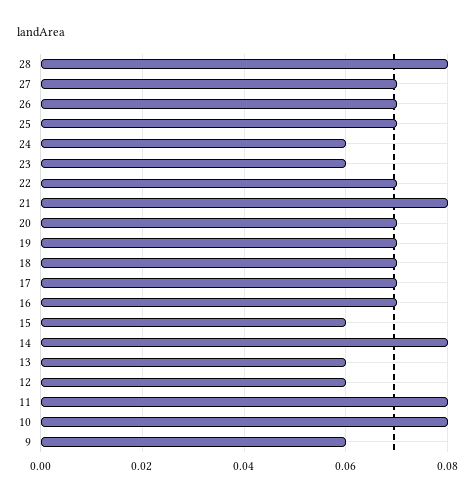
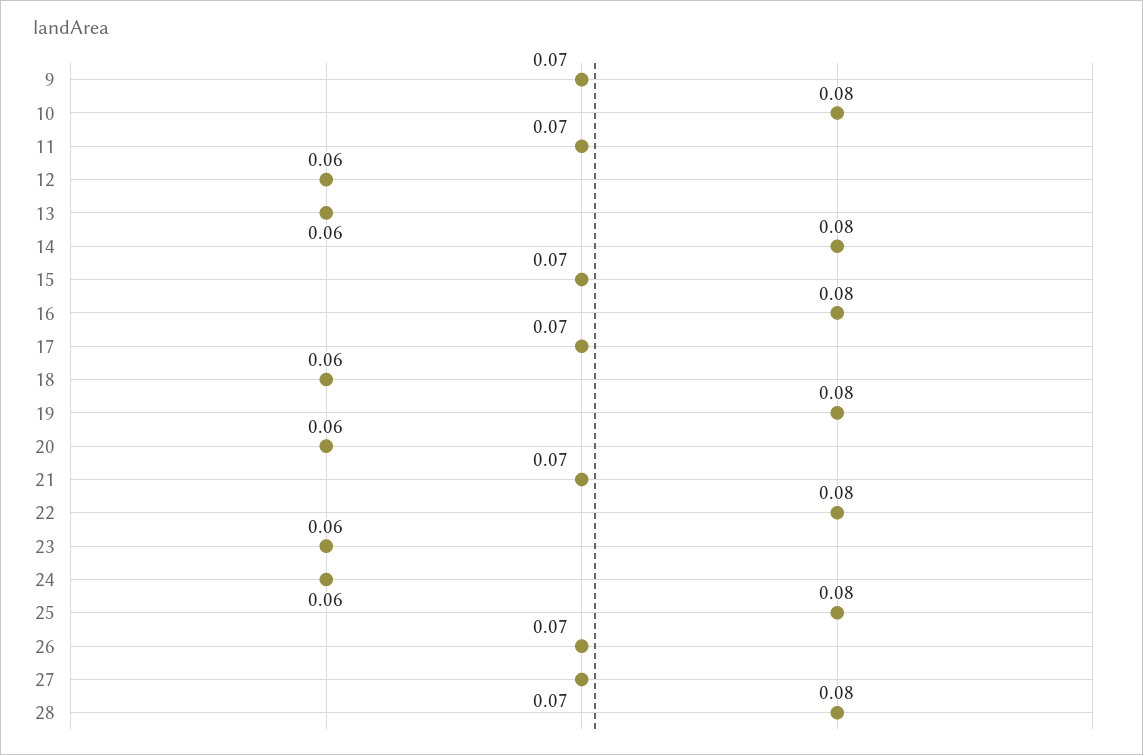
25: 0.07 -> 0.08
22: 0.07 -> 0.08
21: 0.08 -> 0.07
20: 0.07 -> 0.06
19: 0.07 -> 0.08
18: 0.07 -> 0.06
16: 0.07 -> 0.08
15: 0.06 -> 0.07
11: 0.08 -> 0.07
9: 0.06 -> 0.07

